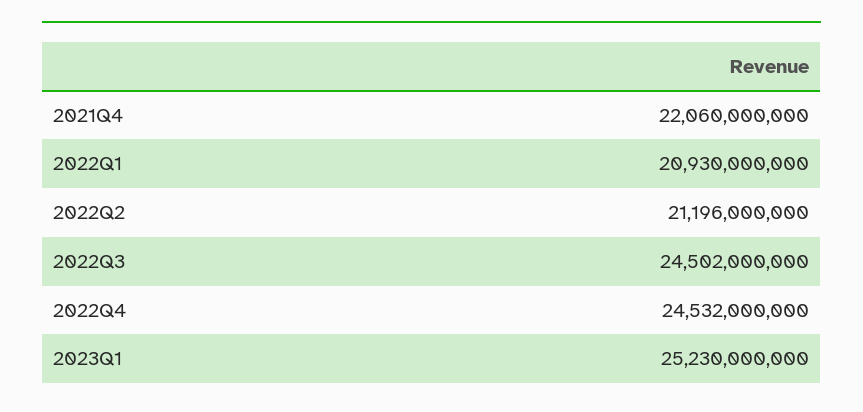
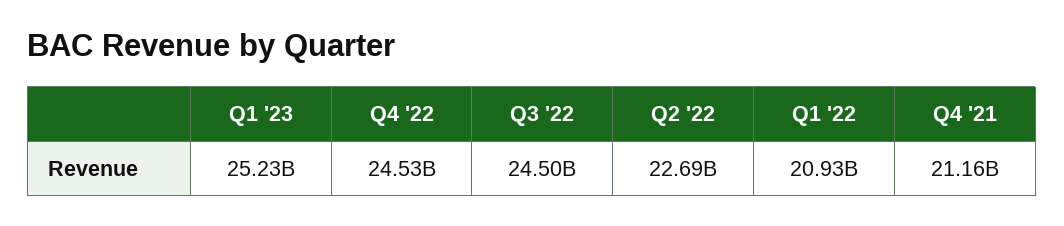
2021Q4: 22060000000 -> 21160000000
2022Q2: 21196000000 -> 22690000000

